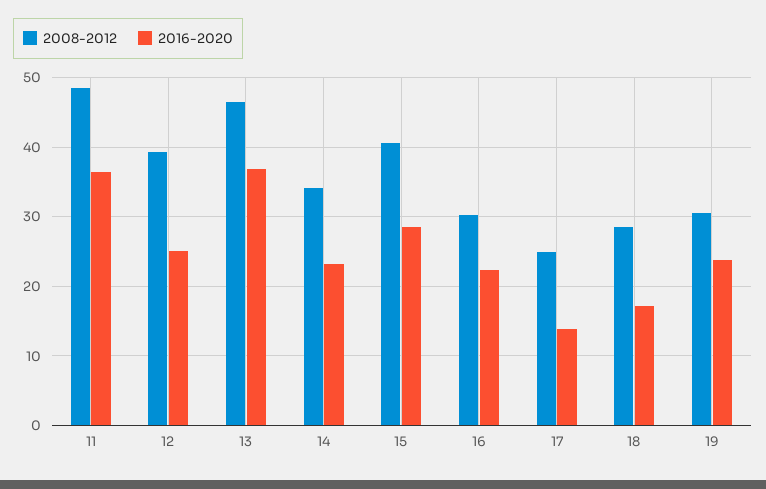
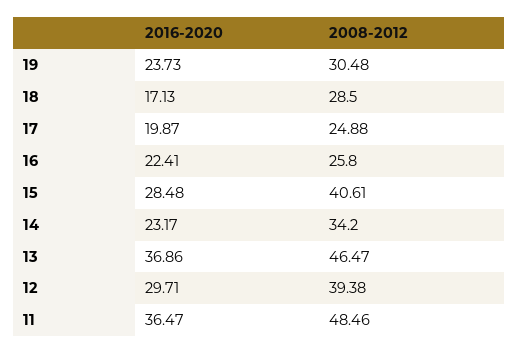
2016-2020, 12: 25 -> 29.71
2008-2012, 16: 30 -> 25.8
2016-2020, 17: 14 -> 19.87

